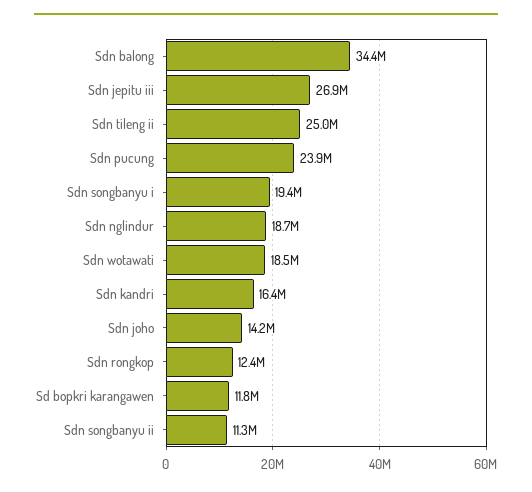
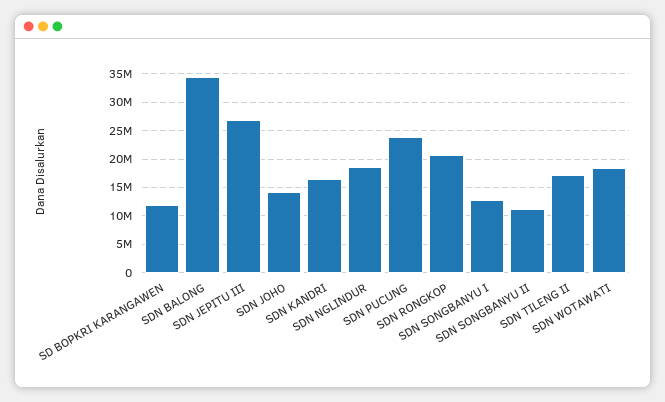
Sdn tileng ii: 25000000 -> 17500000
Sdn songbanyu i: 19400000 -> 12500000
Sdn rongkop: 12400000 -> 20000000

